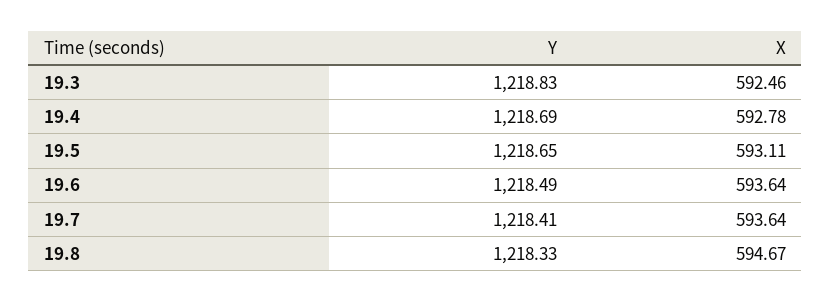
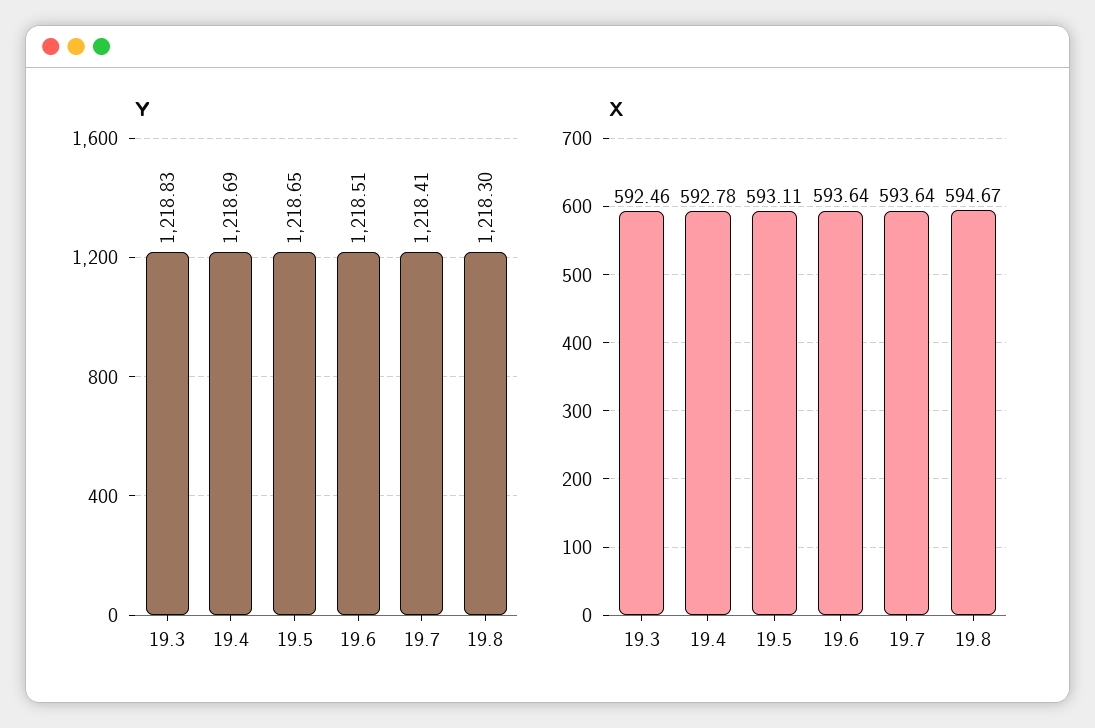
Y, 19.6: 1218.49 -> 1218.51
Y, 19.8: 1218.33 -> 1218.3

